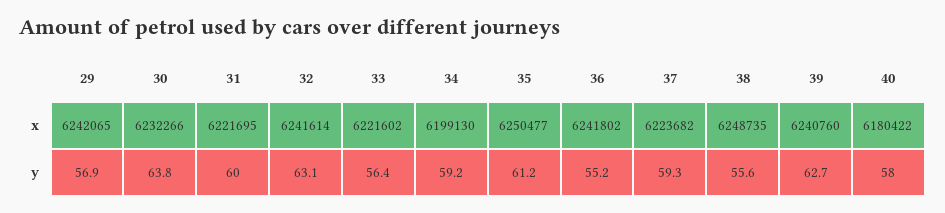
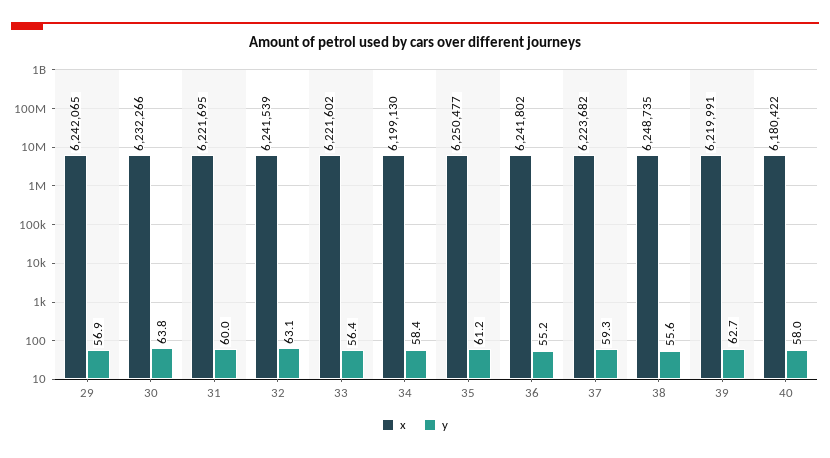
x, 32: 6241614 -> 6241539
x, 39: 6240760 -> 6219991
y, 34: 59.2 -> 58.4

